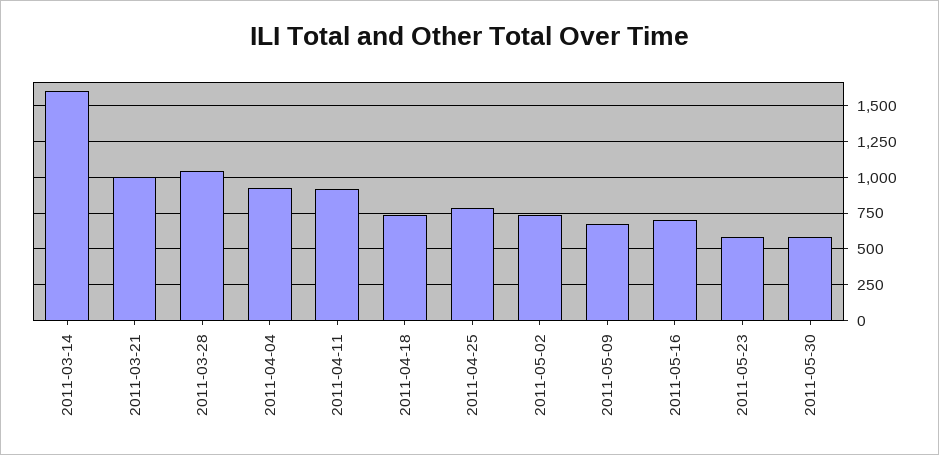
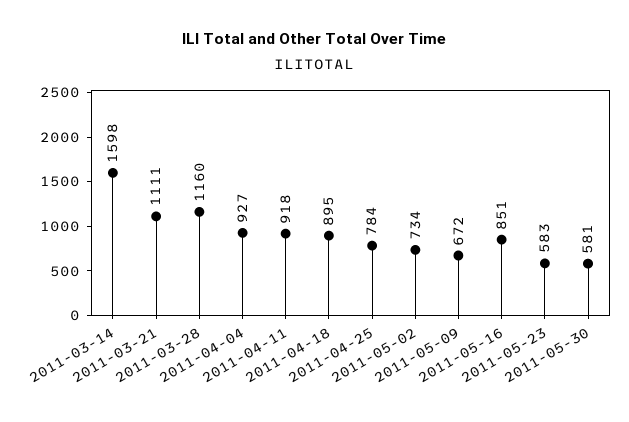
2011-03-21: 1000 -> 1111
2011-03-28: 1050 -> 1160
2011-04-18: 750 -> 895
2011-05-16: 700 -> 851

